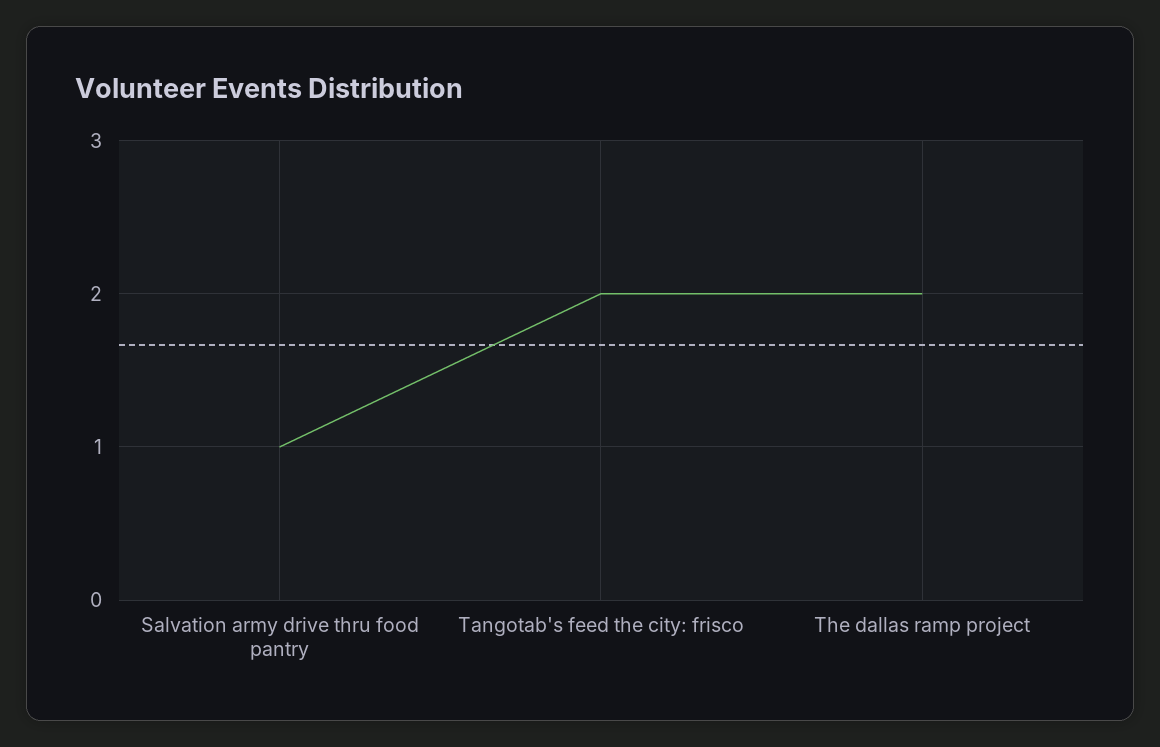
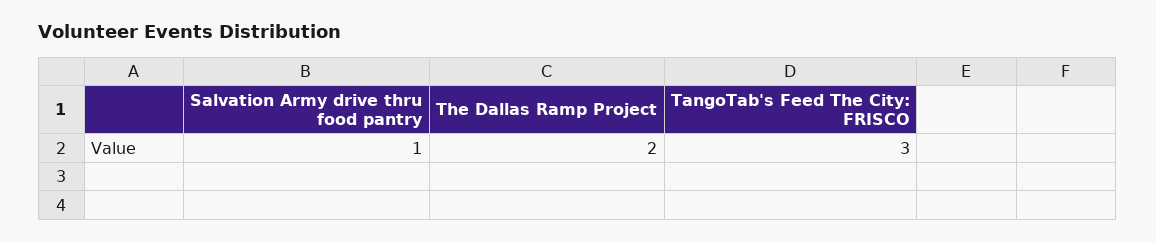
Tangotab's feed the city: frisco: 2 -> 3

